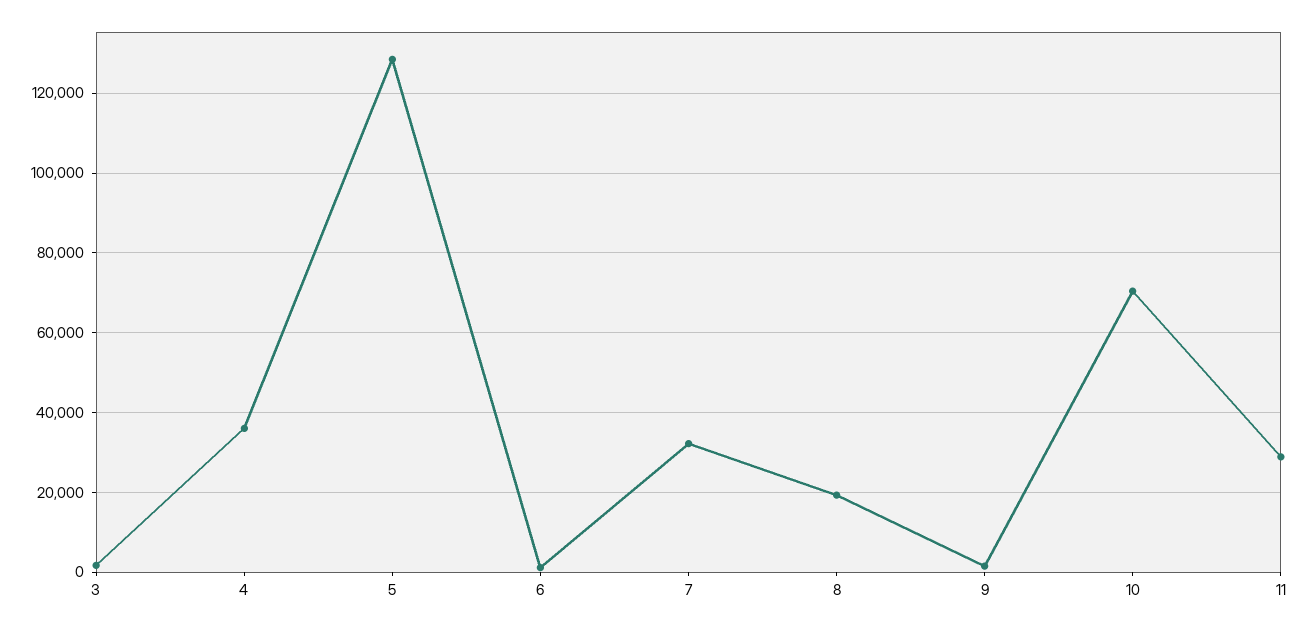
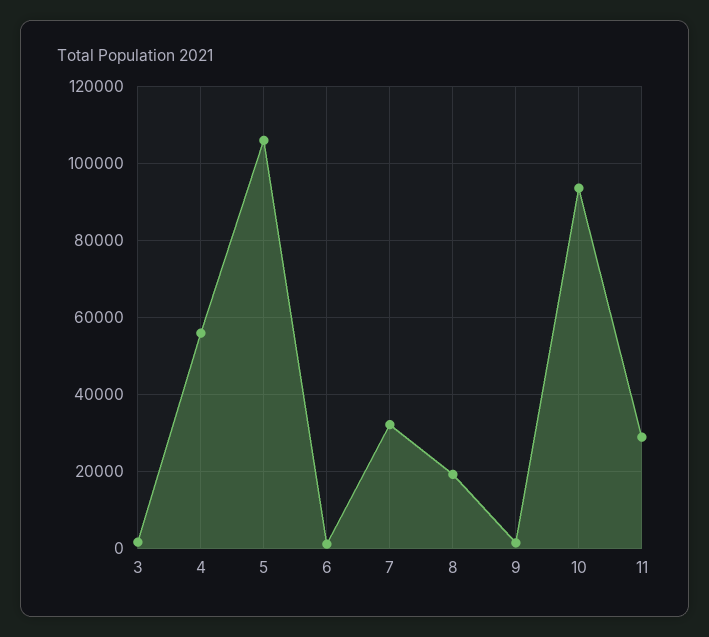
4: 36000 -> 56000
5: 128000 -> 106000
10: 70000 -> 94000

